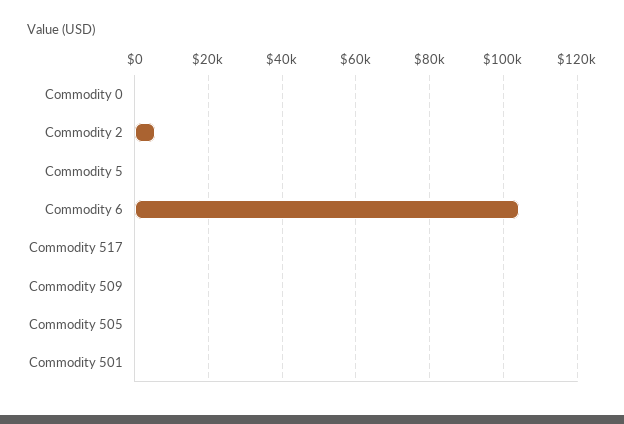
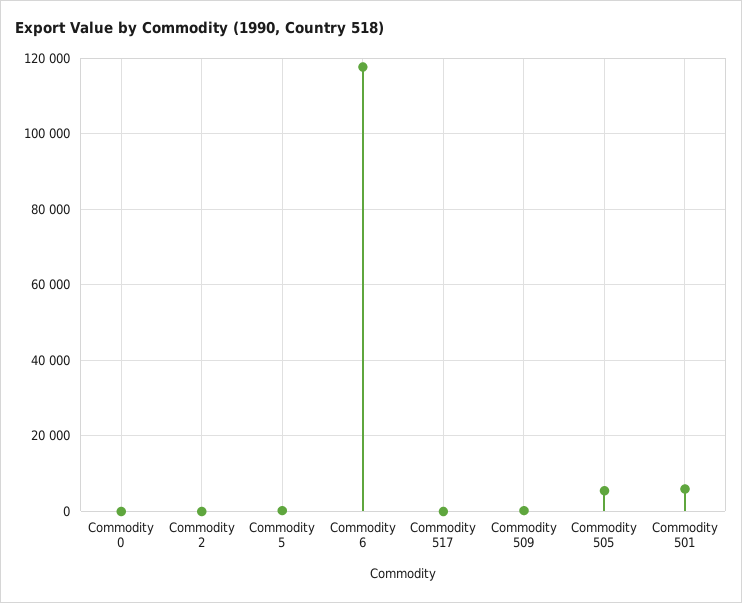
Commodity 2: 6000 -> 0
Commodity 6: 104000 -> 118000
Commodity 505: 0 -> 6000
Commodity 501: 0 -> 6000

